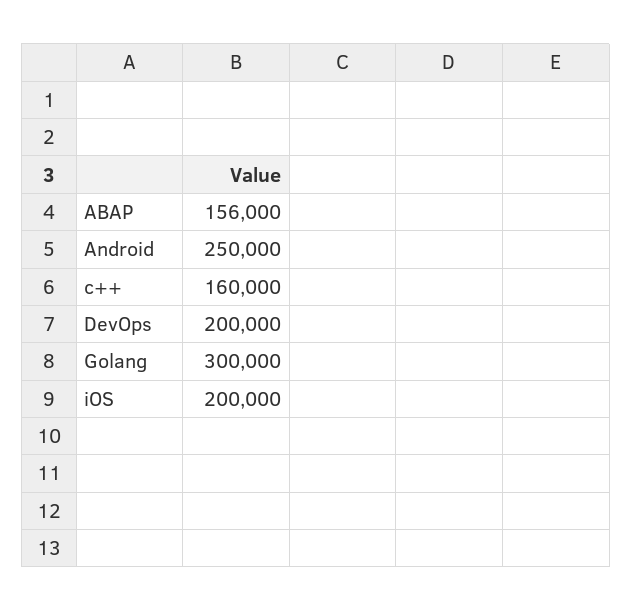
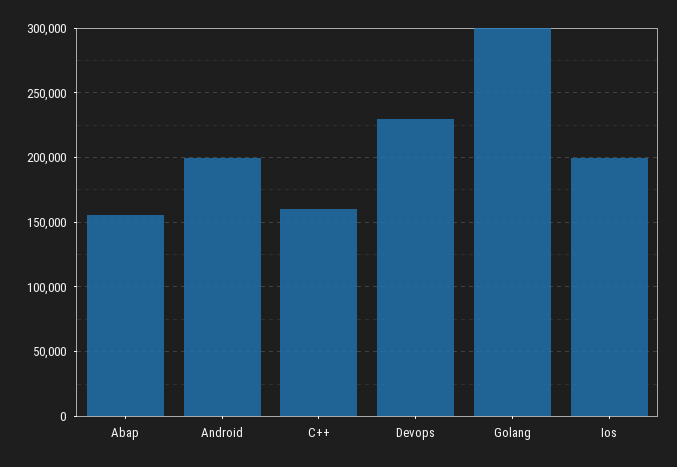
Android: 250000 -> 200000
DevOps: 200000 -> 230000

